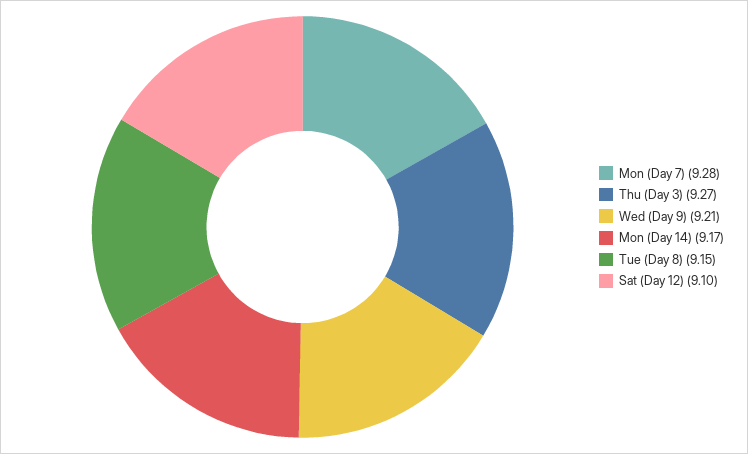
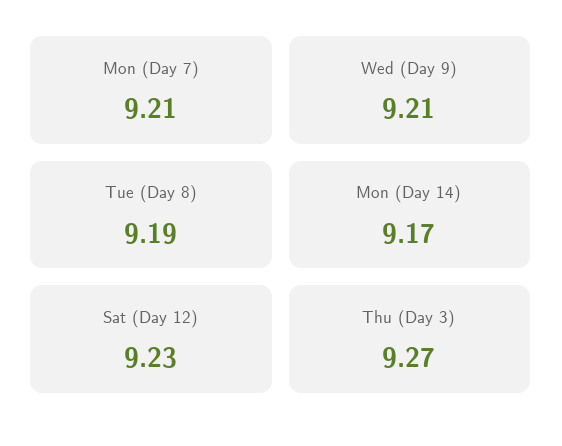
Mon (Day 7): 9.28 -> 9.21
Tue (Day 8): 9.15 -> 9.19
Sat (Day 12): 9.1 -> 9.23

